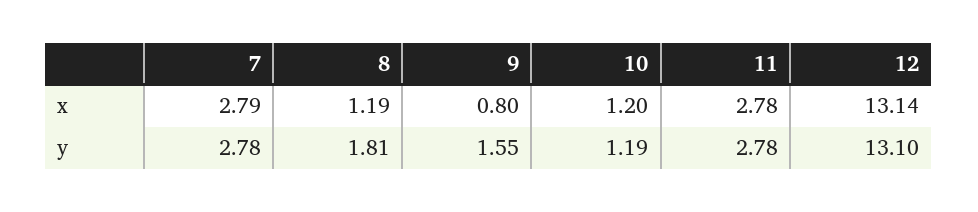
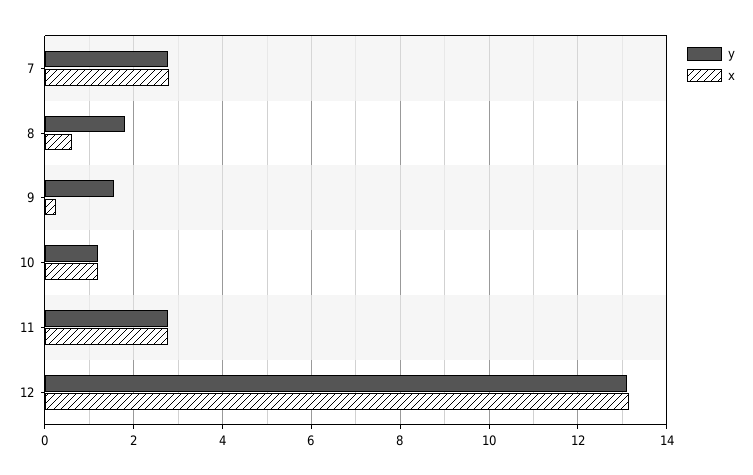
x, 8: 1.19 -> 0.6
x, 9: 0.8 -> 0.2

